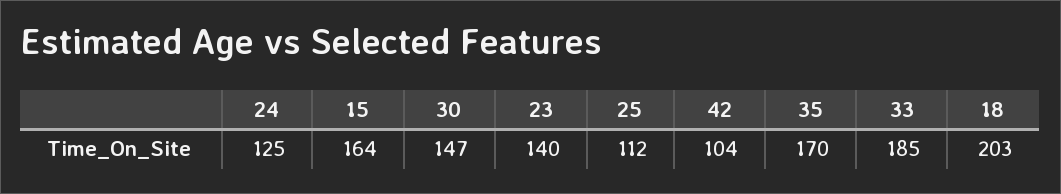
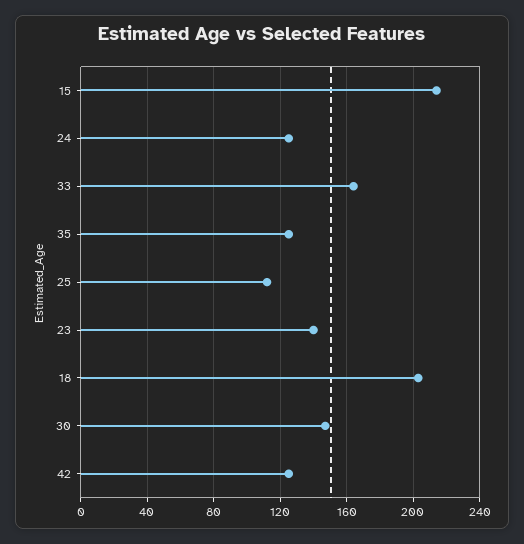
15: 164 -> 215
42: 104 -> 125
35: 170 -> 125
33: 185 -> 165

